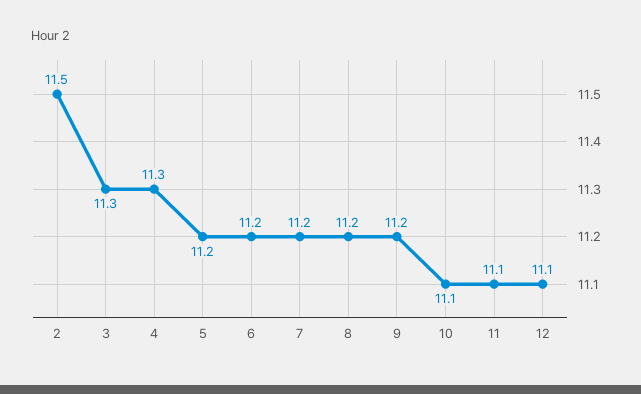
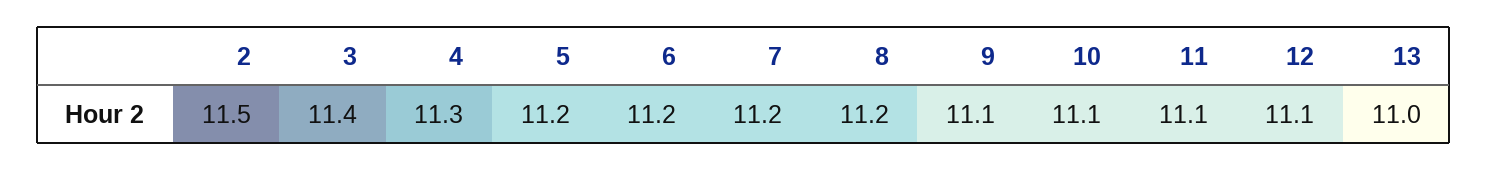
3: 11.3 -> 11.4
9: 11.2 -> 11.1
13: none -> 11

